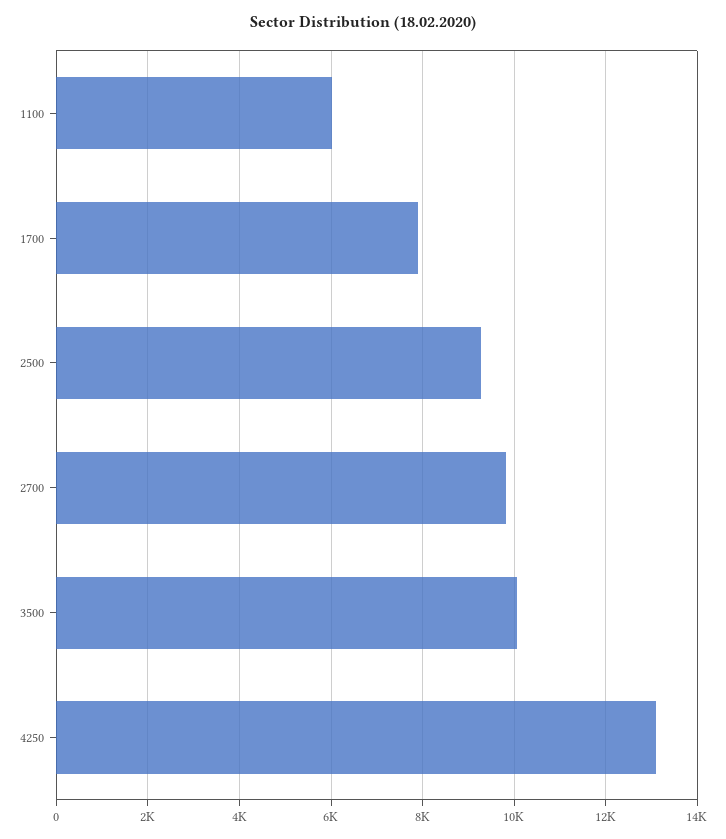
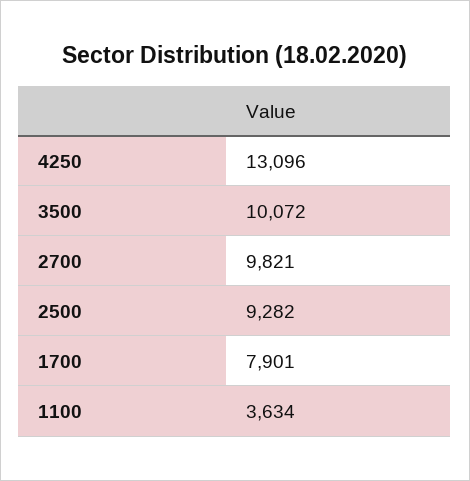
1100: 6000 -> 3634

